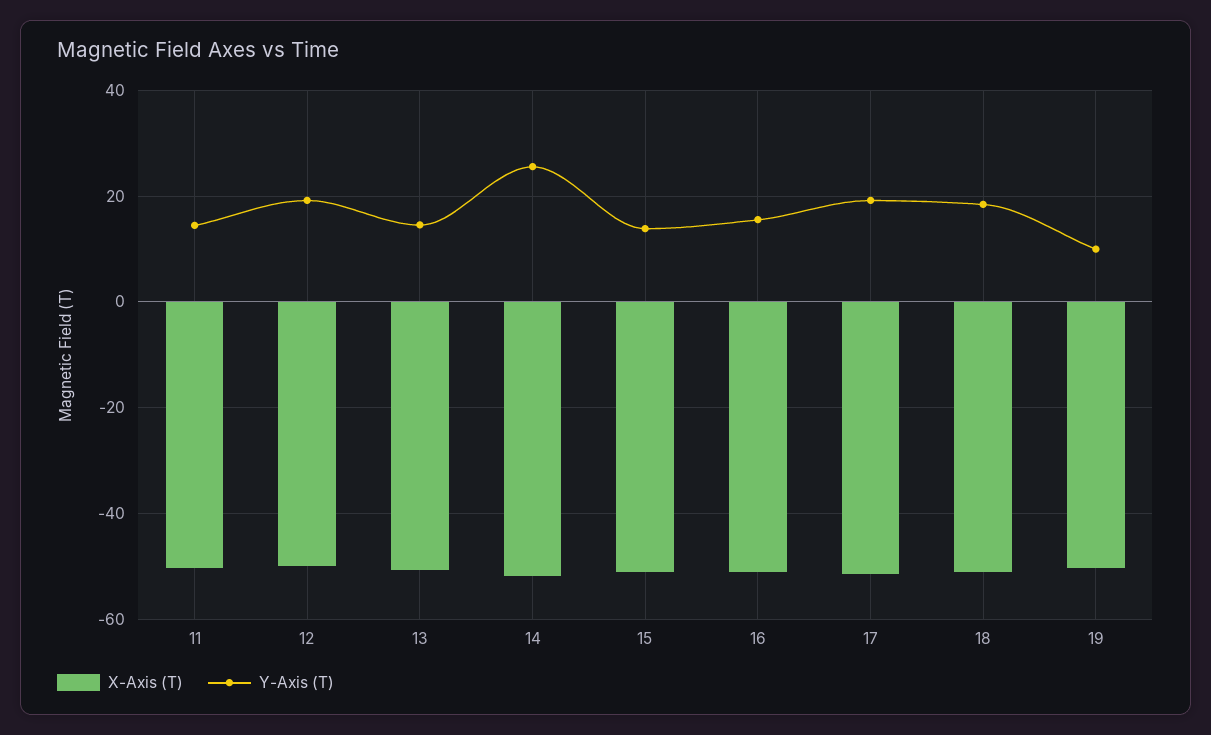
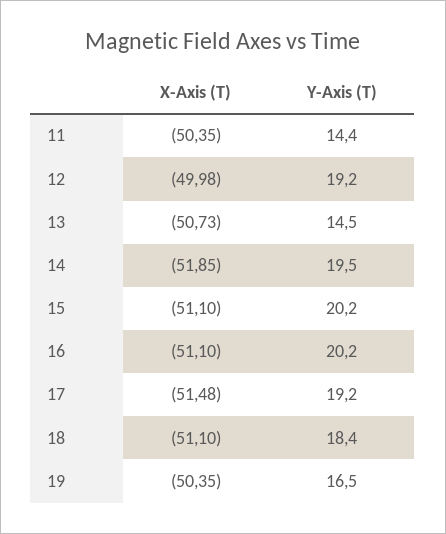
Y-Axis (T), 14: 26 -> 19.5
Y-Axis (T), 15: 14 -> 20.2
Y-Axis (T), 16: 16 -> 20.2
Y-Axis (T), 19: 10 -> 16.5

